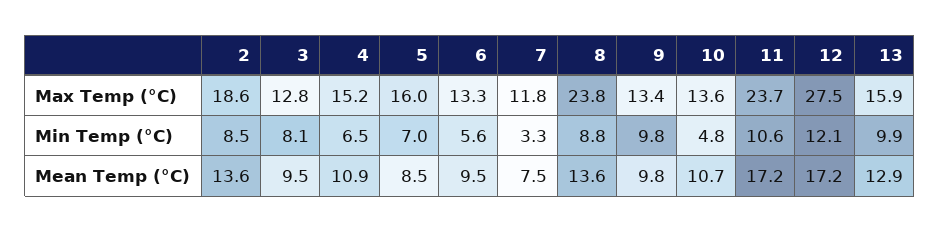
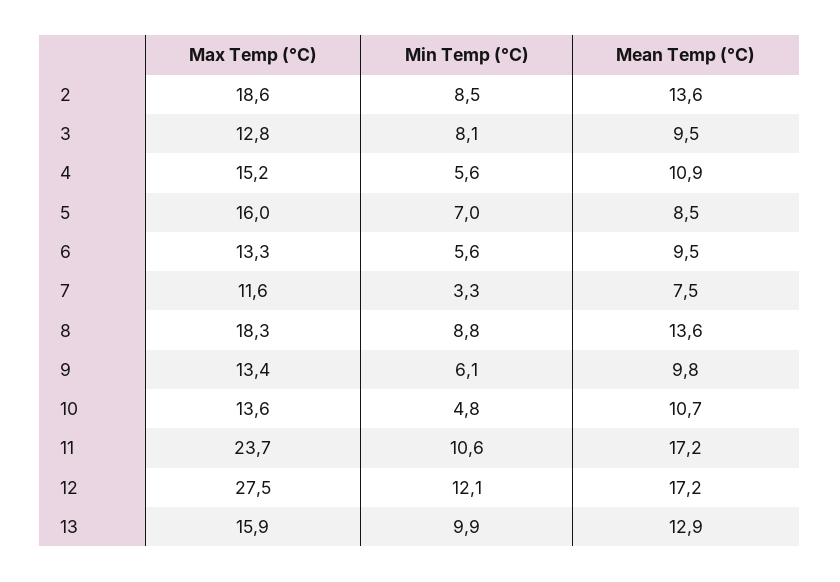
7, Max Temp (°C): 11.8 -> 11.6
8, Max Temp (°C): 23.8 -> 18.3
4, Min Temp (°C): 6.5 -> 5.6
9, Min Temp (°C): 9.8 -> 6.1

